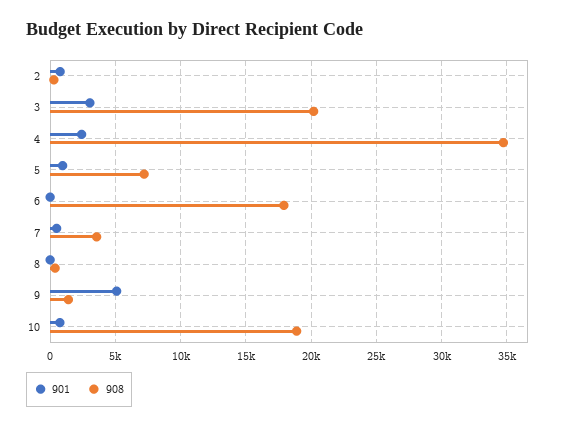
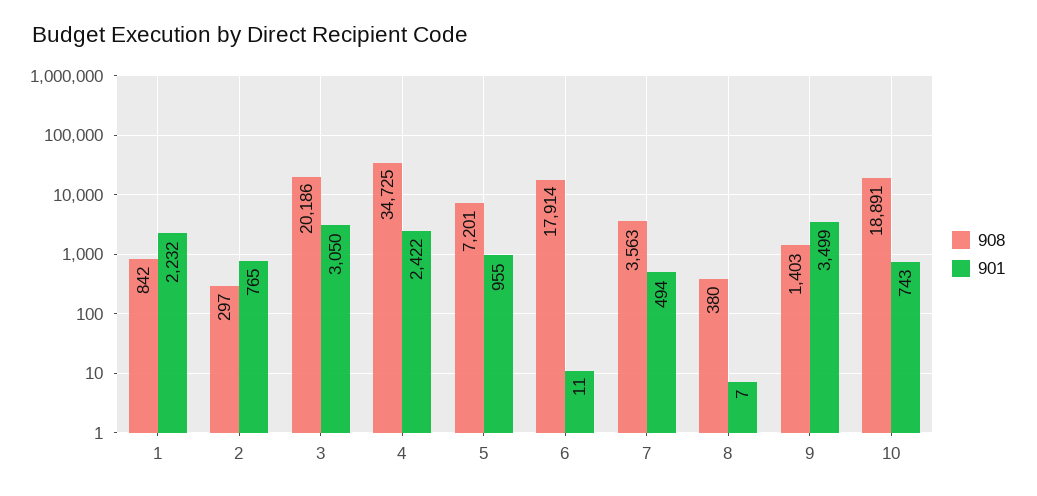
901, 9: 5000 -> 3499
908, 1: none -> 842
901, 1: none -> 2232

